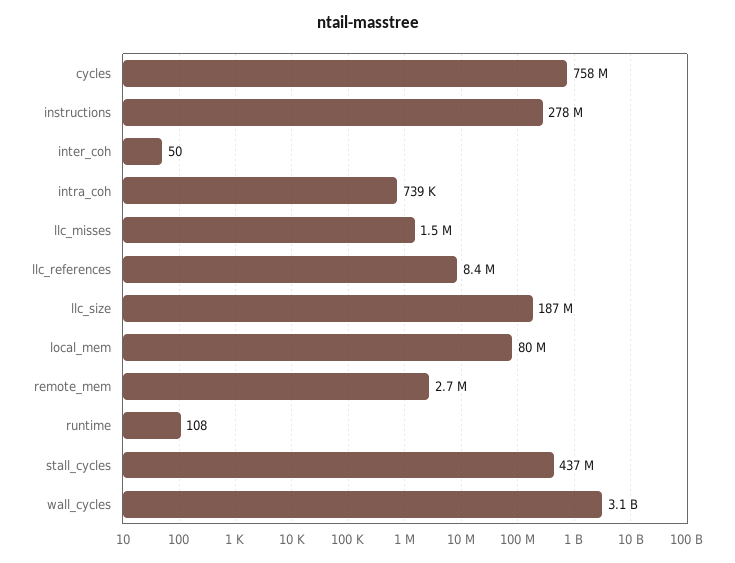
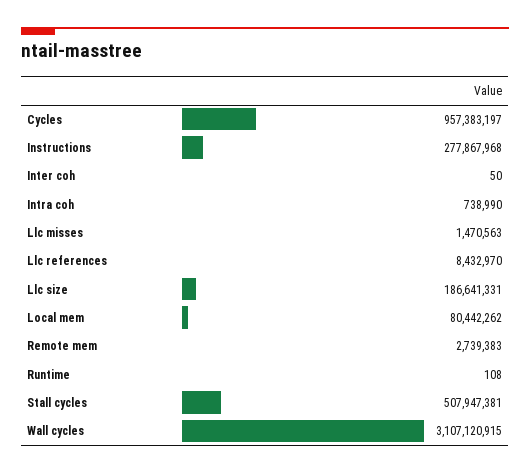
cycles: 758000000 -> 957383197
stall_cycles: 437000000 -> 507947381

